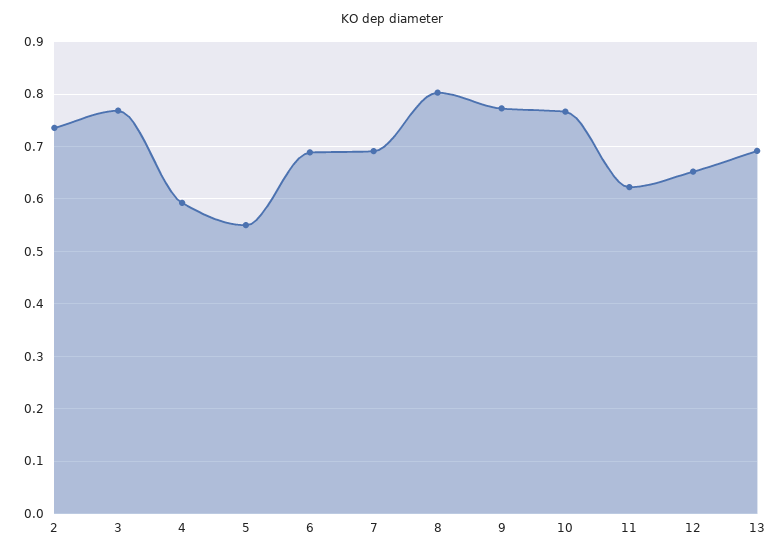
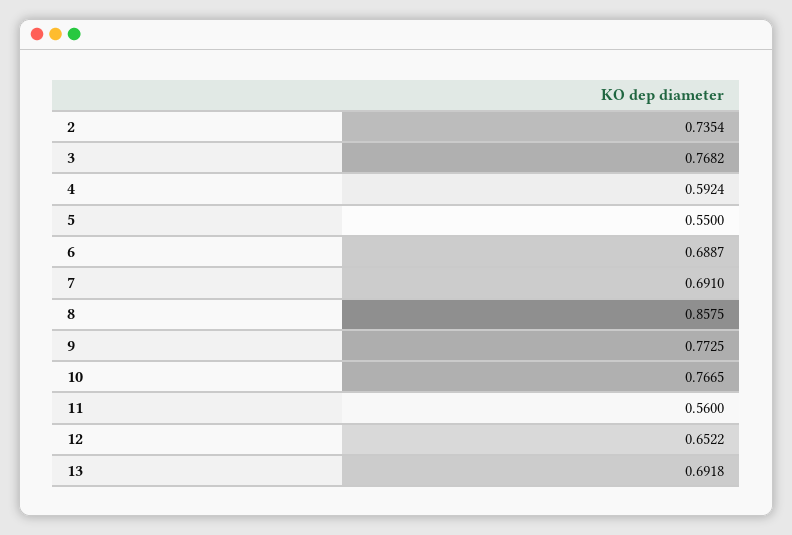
8: 0.8 -> 0.8575
11: 0.62 -> 0.56

